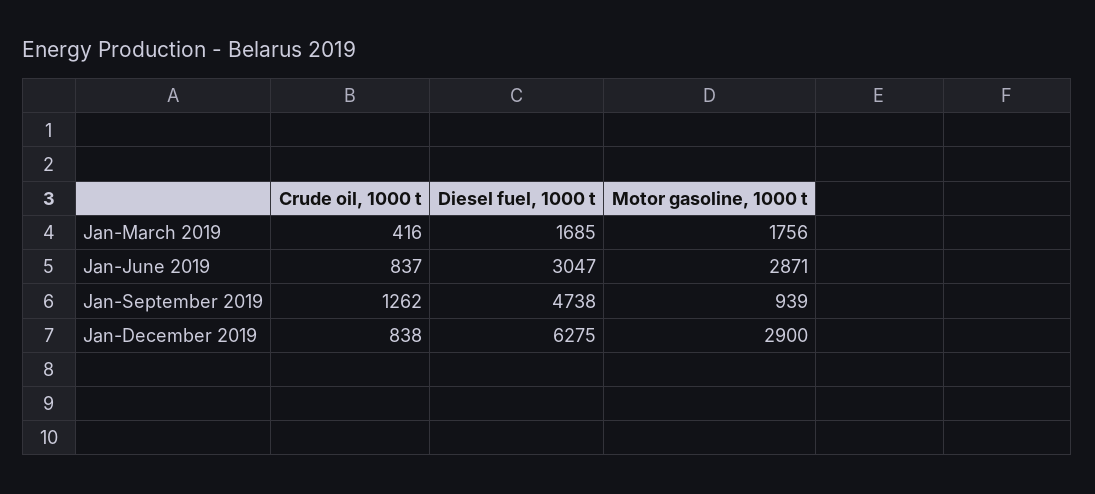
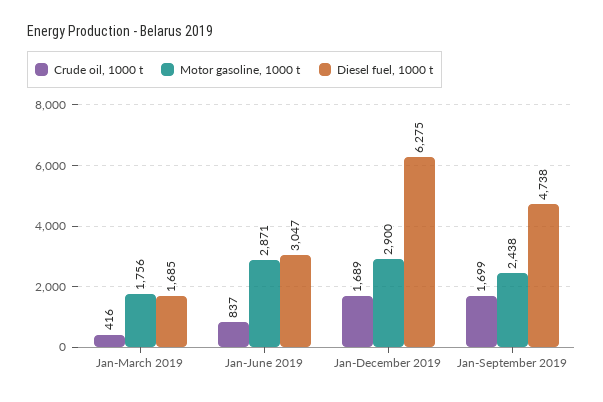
Crude oil, 1000 t, Jan-September 2019: 1262 -> 1699
Motor gasoline, 1000 t, Jan-September 2019: 939 -> 2438
Crude oil, 1000 t, Jan-December 2019: 838 -> 1689

